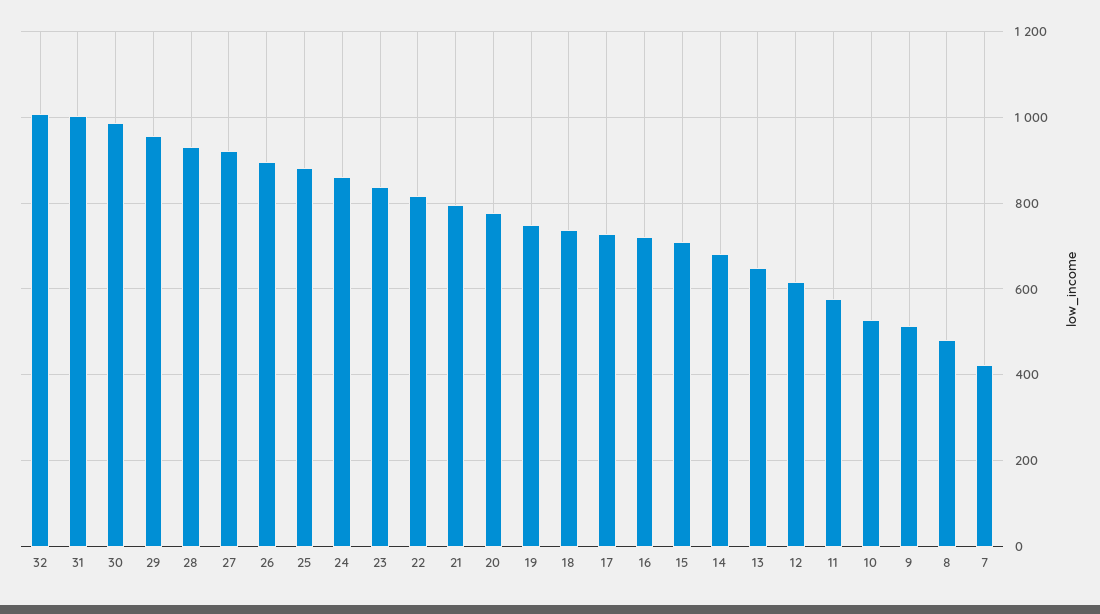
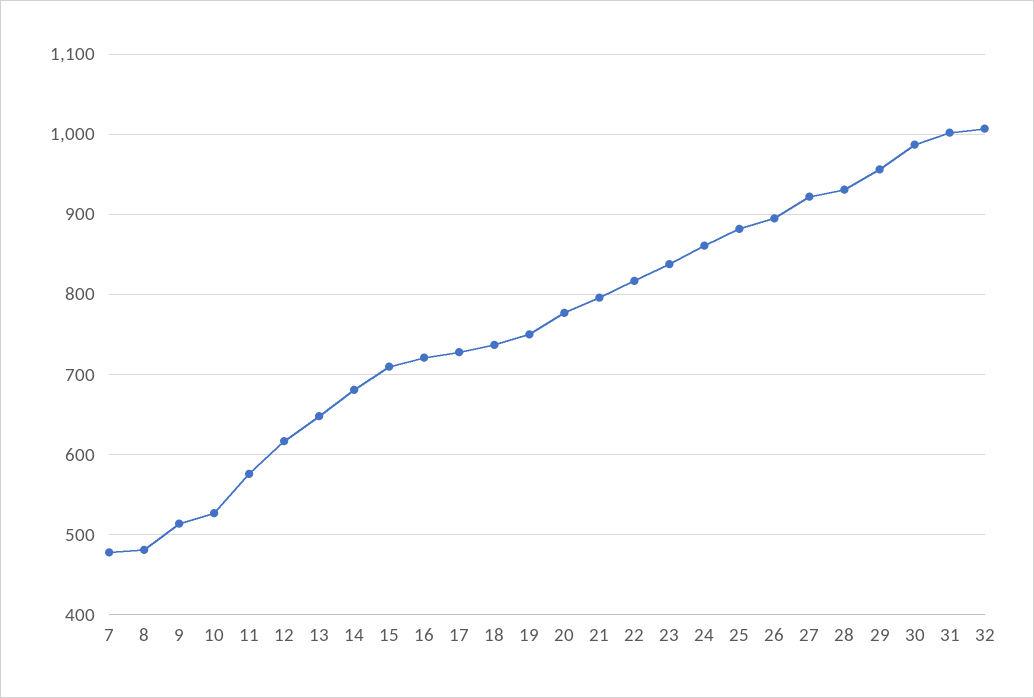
7: 420 -> 480

